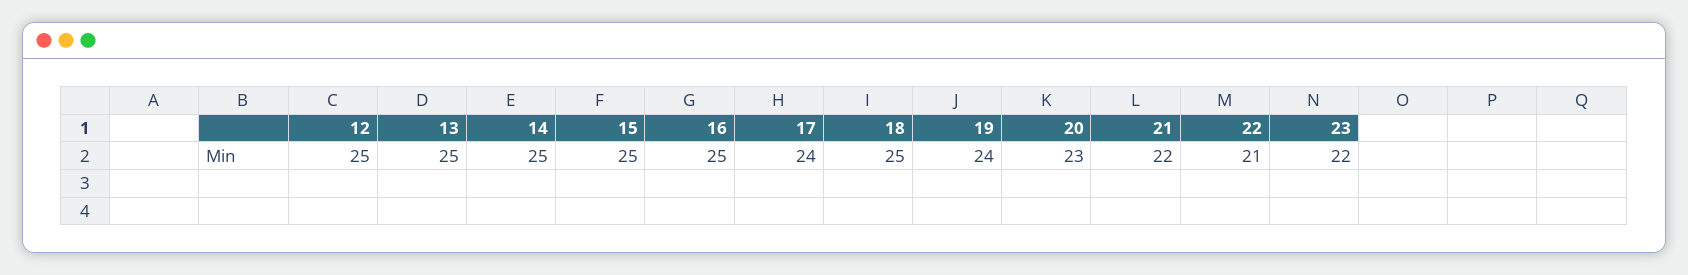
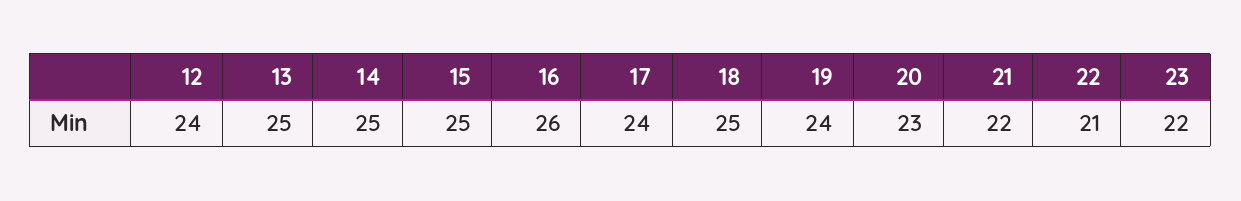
12: 25 -> 24
16: 25 -> 26

